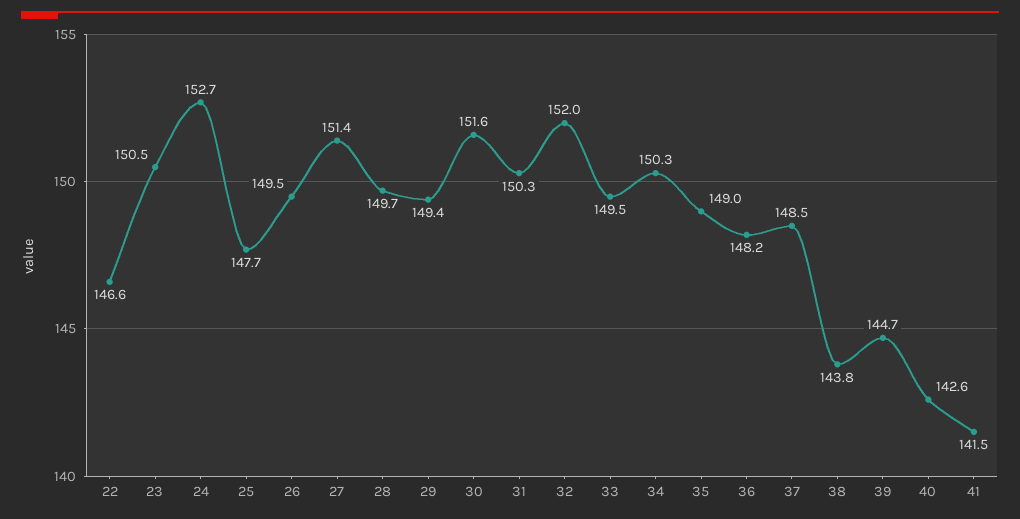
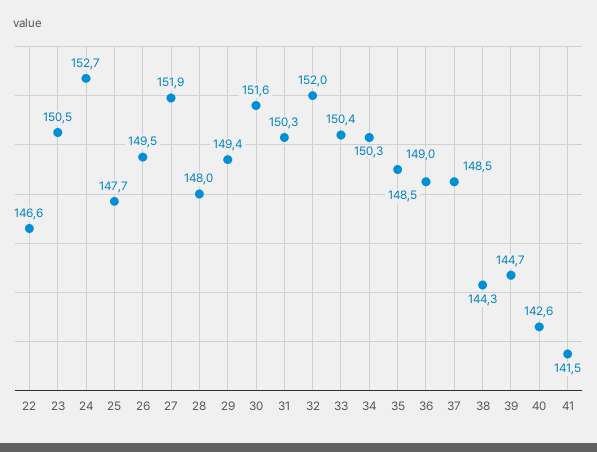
27: 151.4 -> 151.9
28: 149.7 -> 148
33: 149.5 -> 150.4
36: 148.2 -> 148.5
38: 143.8 -> 144.3

